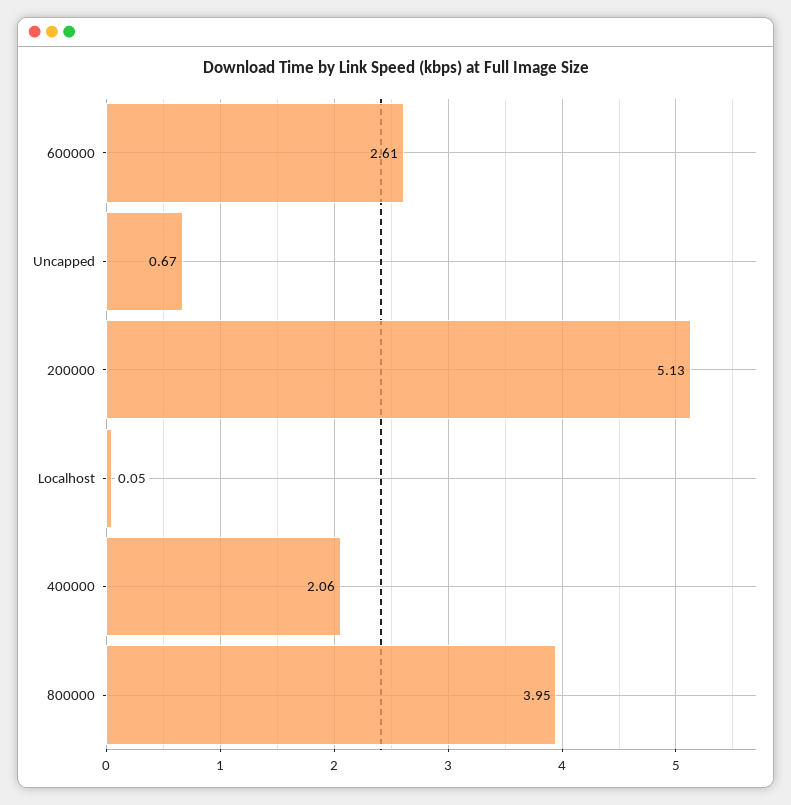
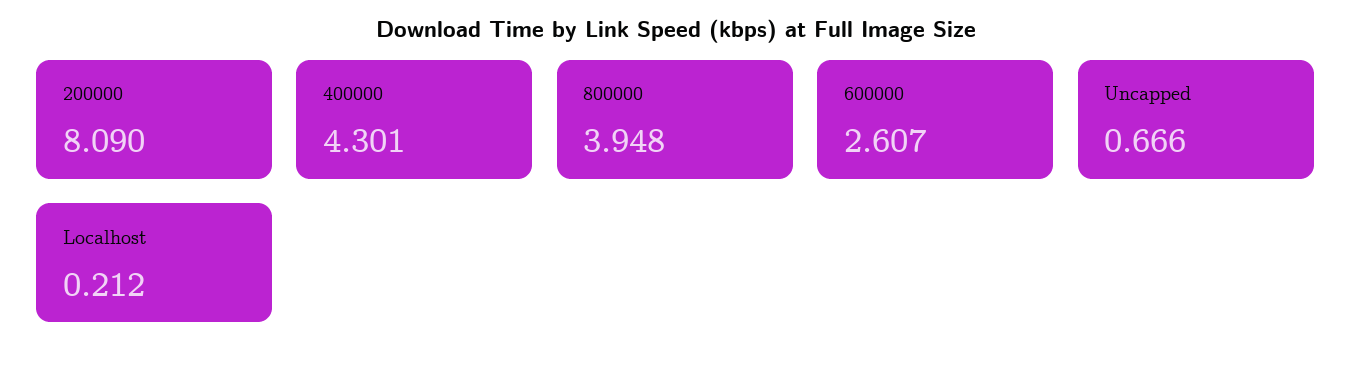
200000: 5.13 -> 8.09
Localhost: 0.05 -> 0.212
400000: 2.06 -> 4.301

